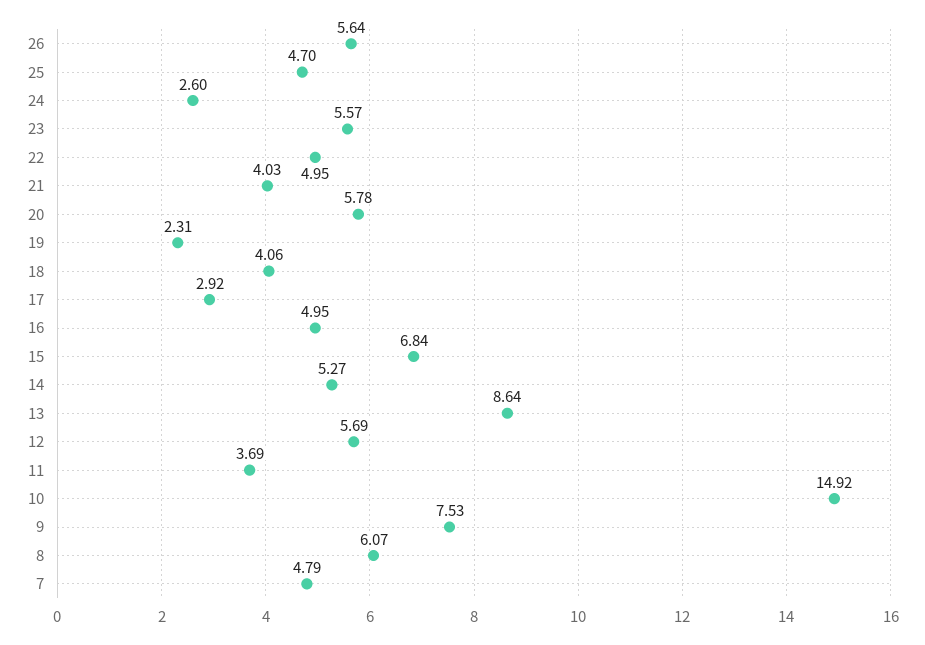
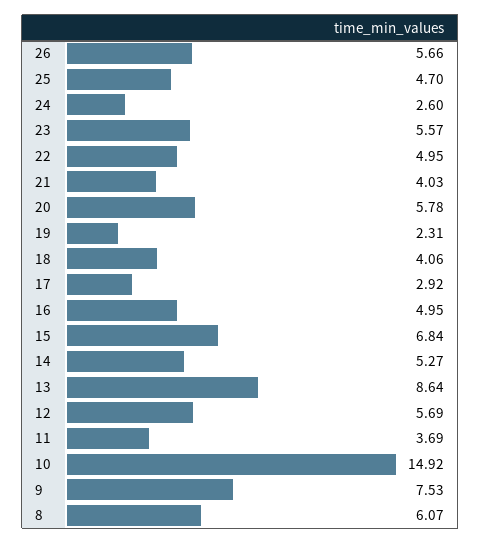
26: 5.64 -> 5.66
7: 4.79 -> none

